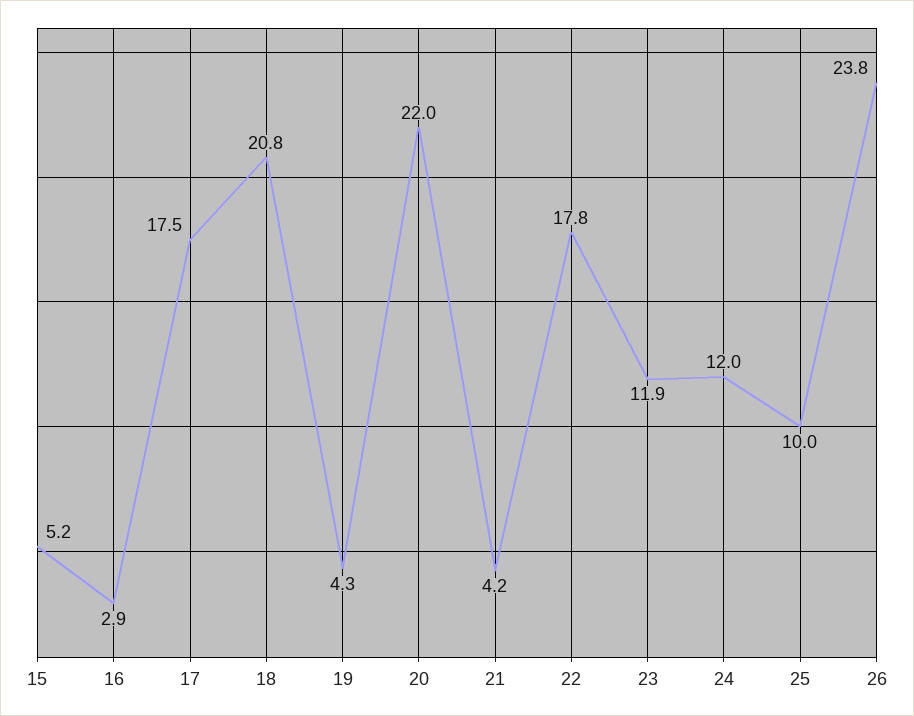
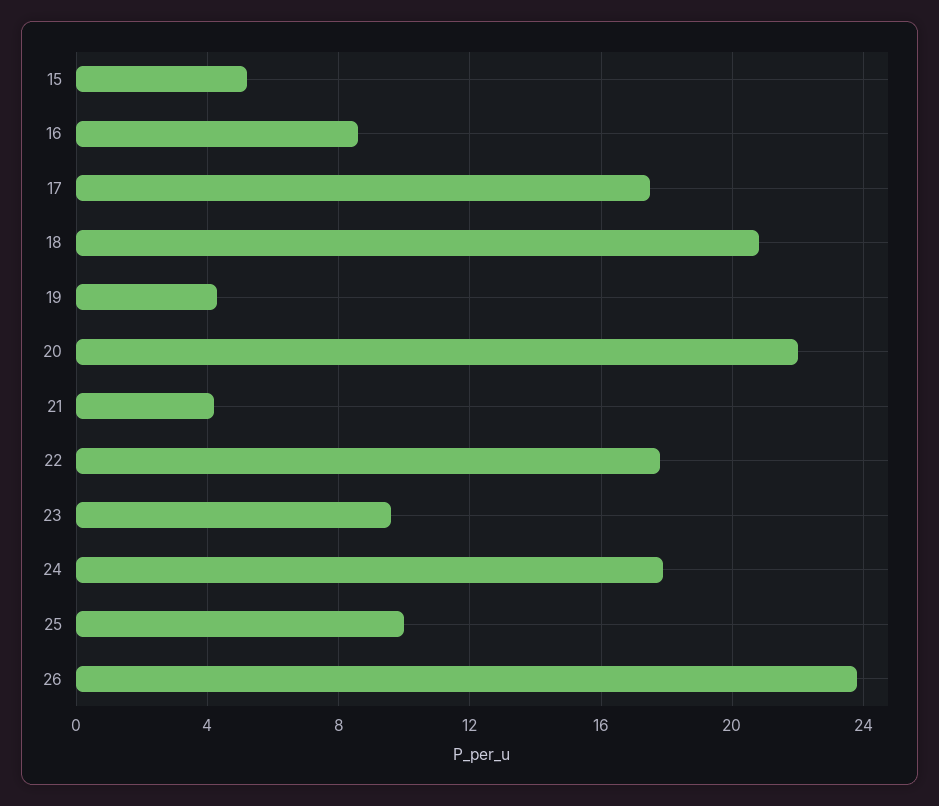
16: 2.9 -> 8.5
23: 11.9 -> 9.5
24: 12 -> 18

